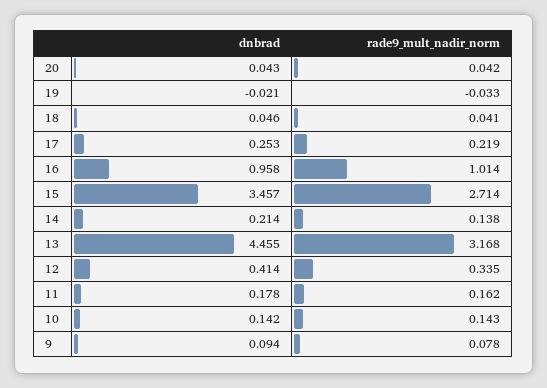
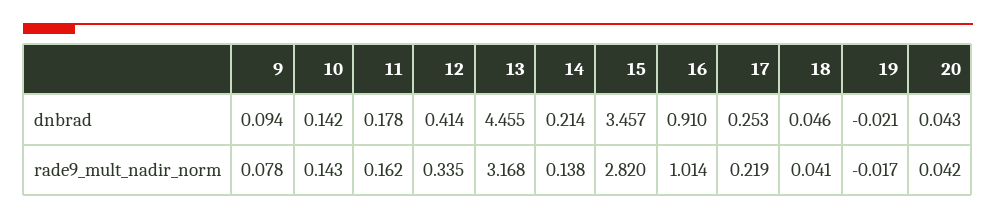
rade9_mult_nadir_norm, 19: -0.033 -> -0.017
dnbrad, 16: 0.958 -> 0.91
rade9_mult_nadir_norm, 15: 2.714 -> 2.82

